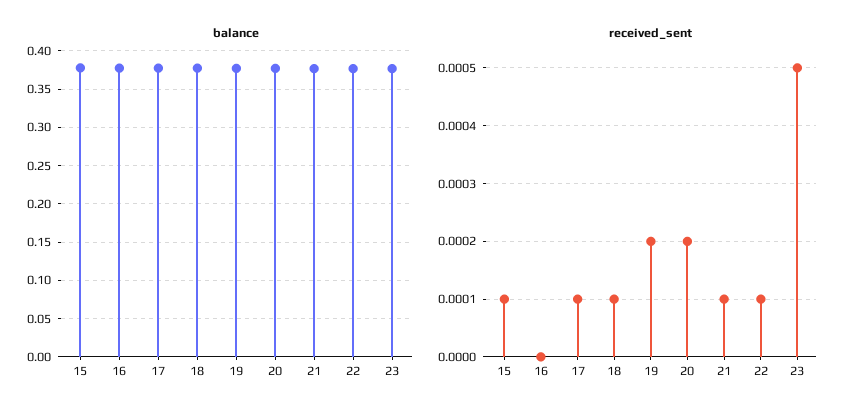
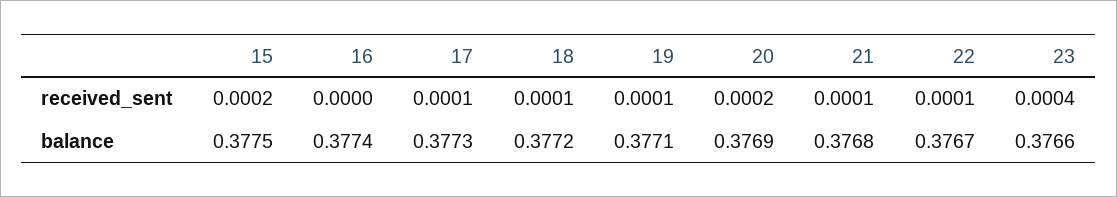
received_sent, 15: 0.0001 -> 0.0002
received_sent, 19: 0.0002 -> 0.0001
received_sent, 23: 0.0005 -> 0.0004

